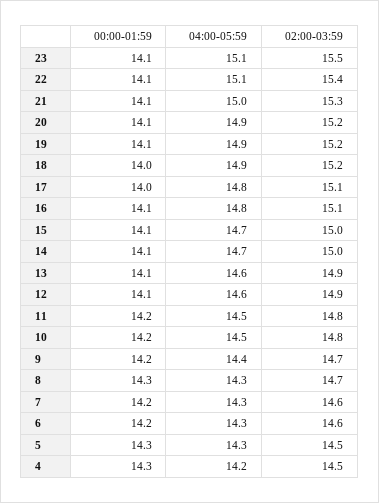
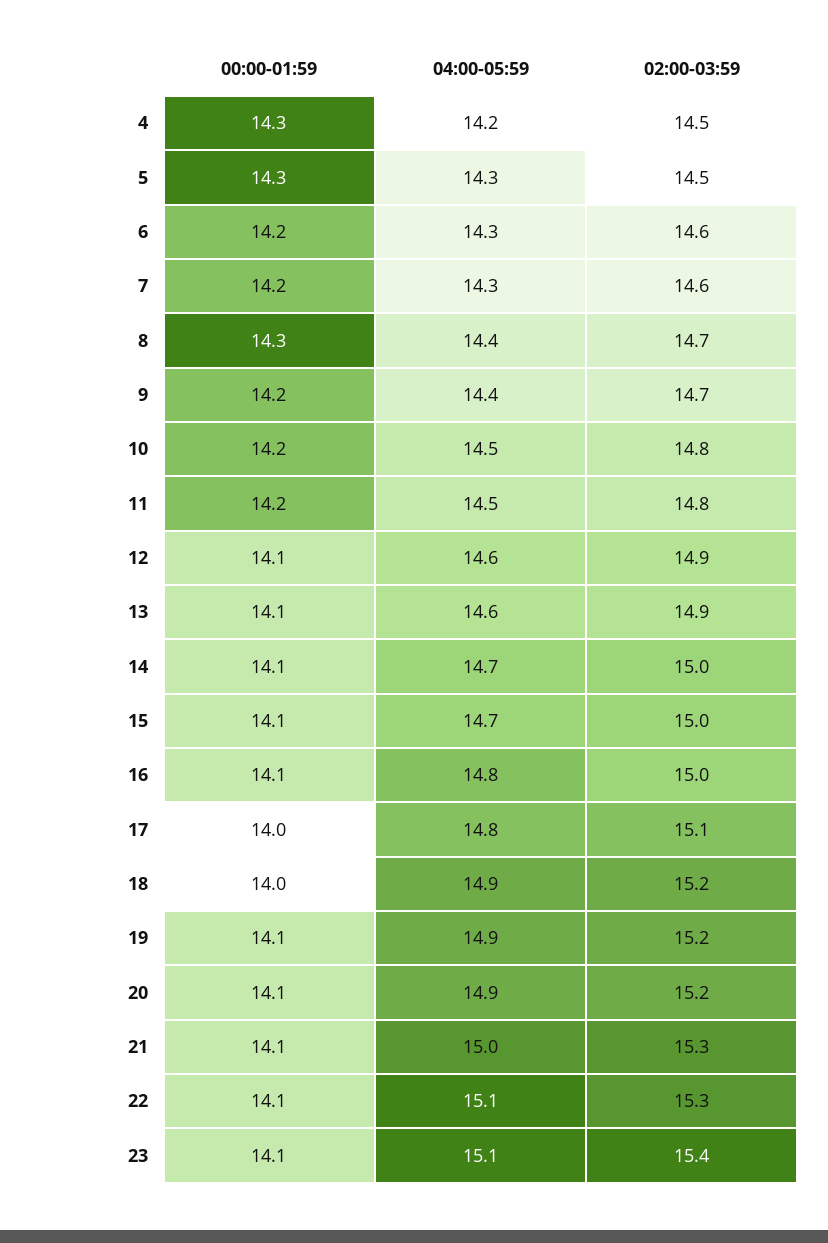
02:00-03:59, 23: 15.5 -> 15.4
02:00-03:59, 22: 15.4 -> 15.3
02:00-03:59, 16: 15.1 -> 15
04:00-05:59, 8: 14.3 -> 14.4

